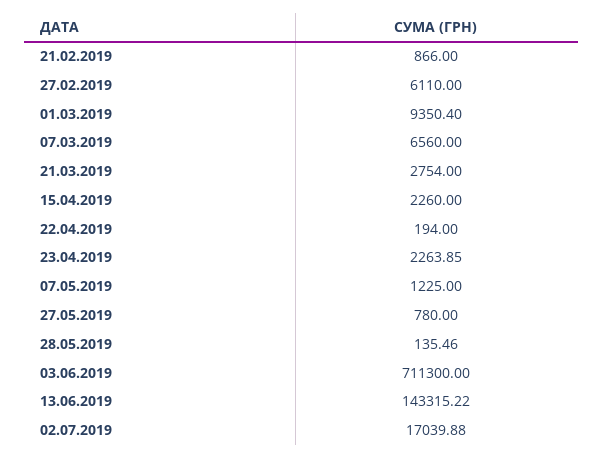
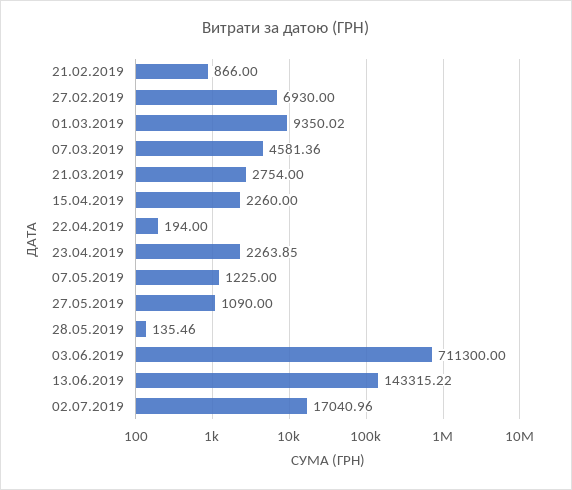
27.02.2019: 6110 -> 6930
01.03.2019: 9350.4 -> 9350.02
07.03.2019: 6560 -> 4581.36
27.05.2019: 780 -> 1090
02.07.2019: 17039.88 -> 17040.96

